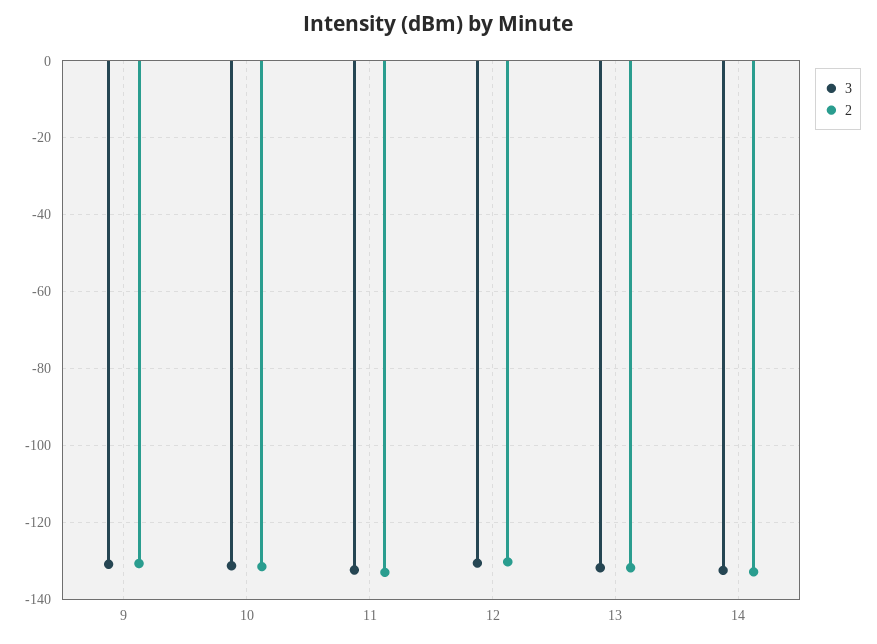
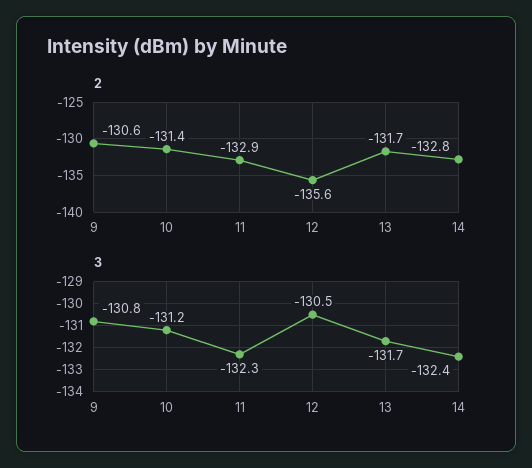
2, 12: -130 -> -135.6

